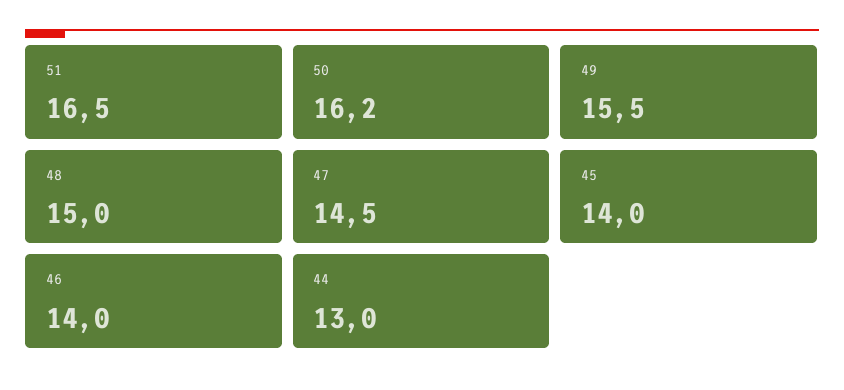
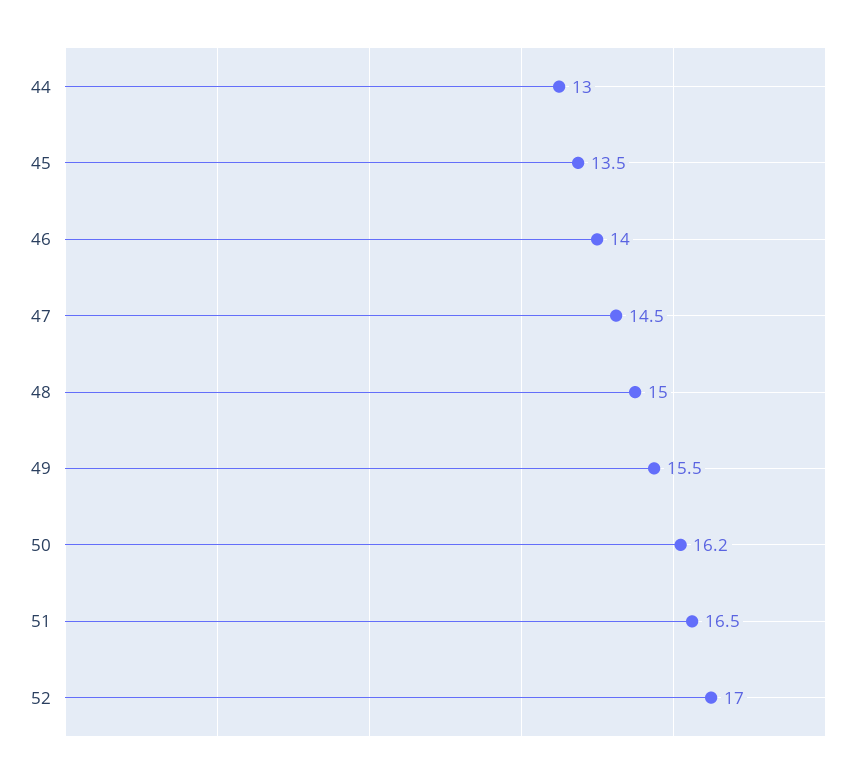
45: 14 -> 13.5
52: none -> 17

